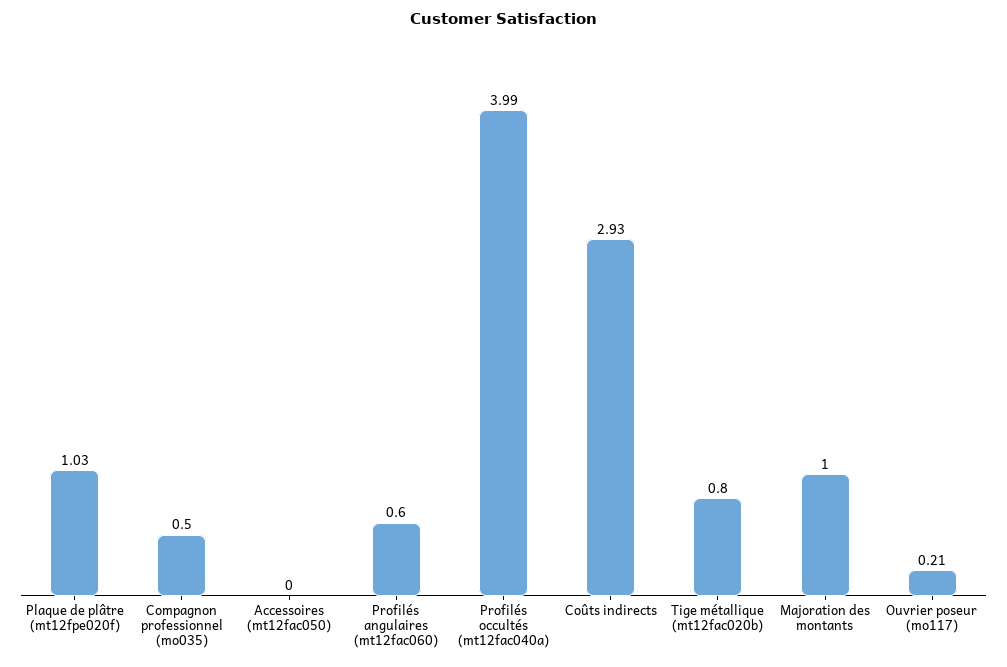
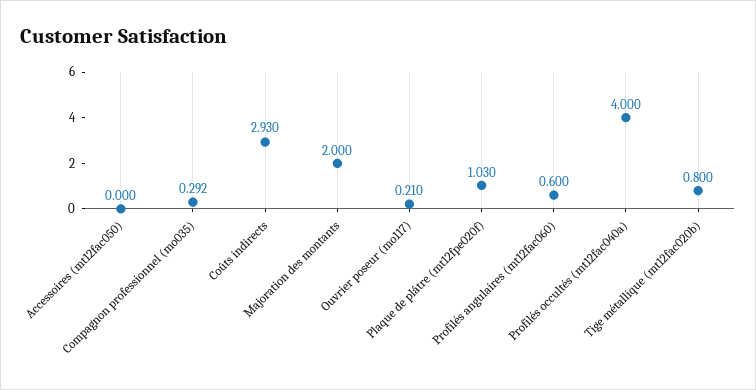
Compagnon professionnel (mo035): 0.5 -> 0.292
Profilés occultés (mt12fac040a): 3.99 -> 4
Majoration des montants: 1 -> 2

